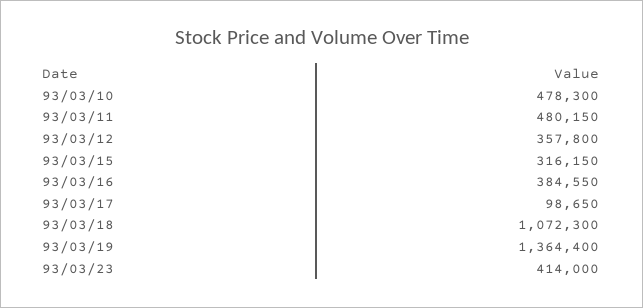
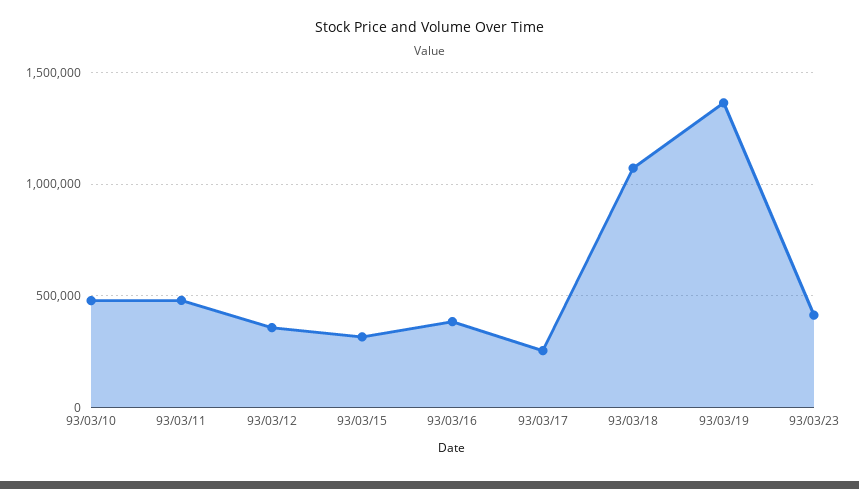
93/03/17: 98650 -> 250000

